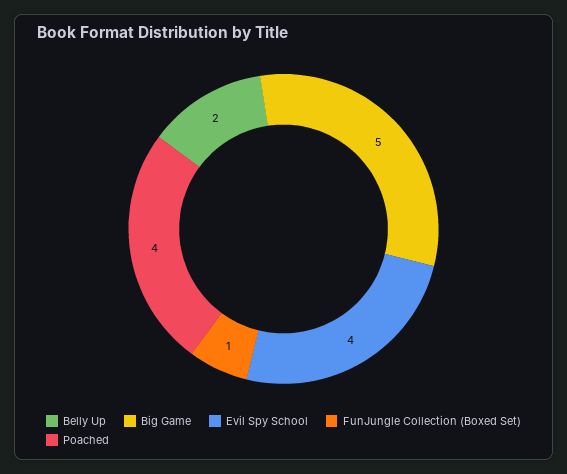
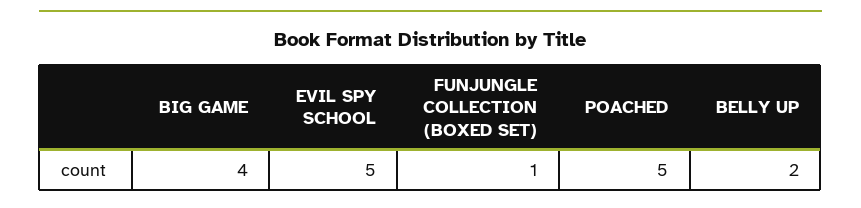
Big Game: 5 -> 4
Evil Spy School: 4 -> 5
Poached: 4 -> 5

